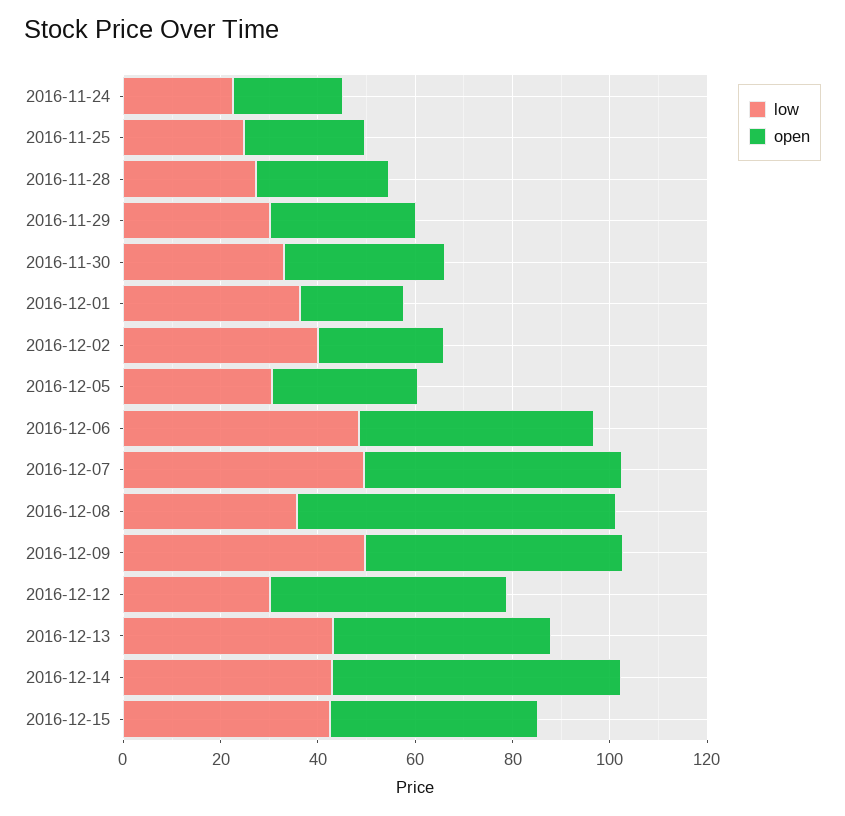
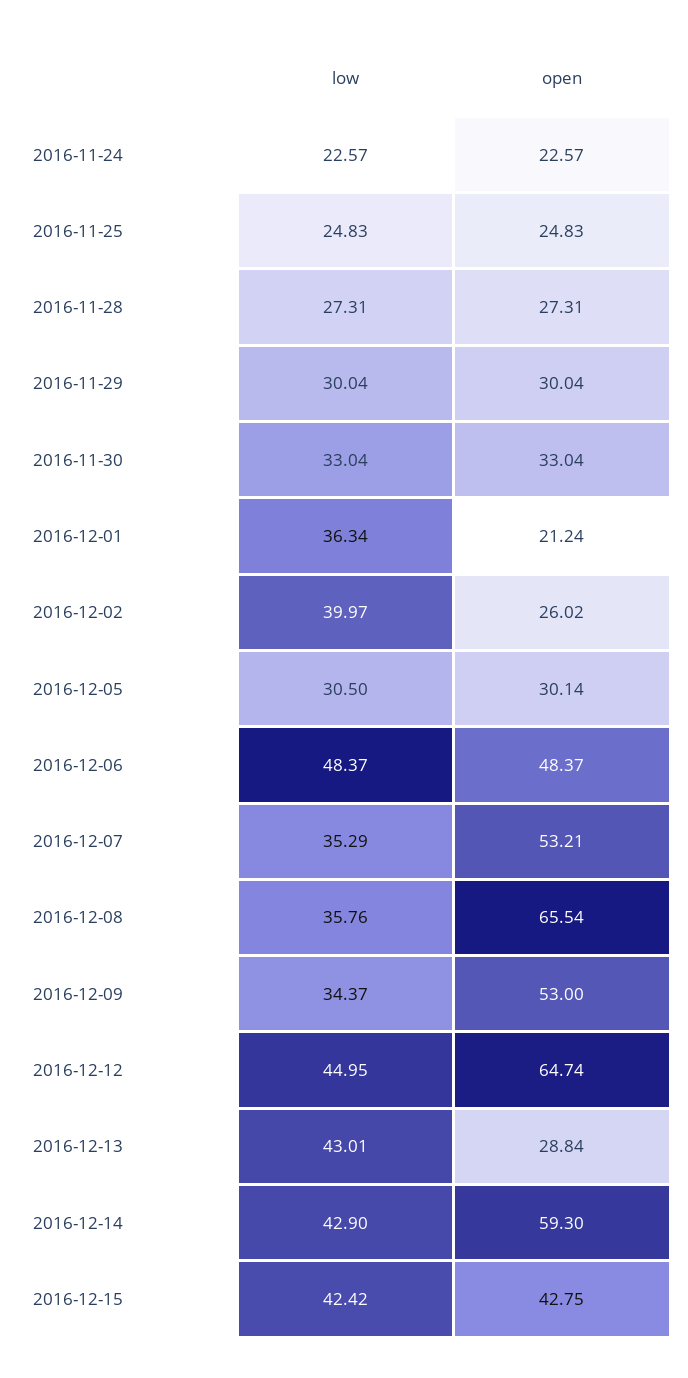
low, 2016-12-07: 50 -> 35.29
low, 2016-12-09: 50 -> 34.37
low, 2016-12-12: 30 -> 44.95
open, 2016-12-12: 50 -> 64.74
open, 2016-12-13: 45 -> 28.84

